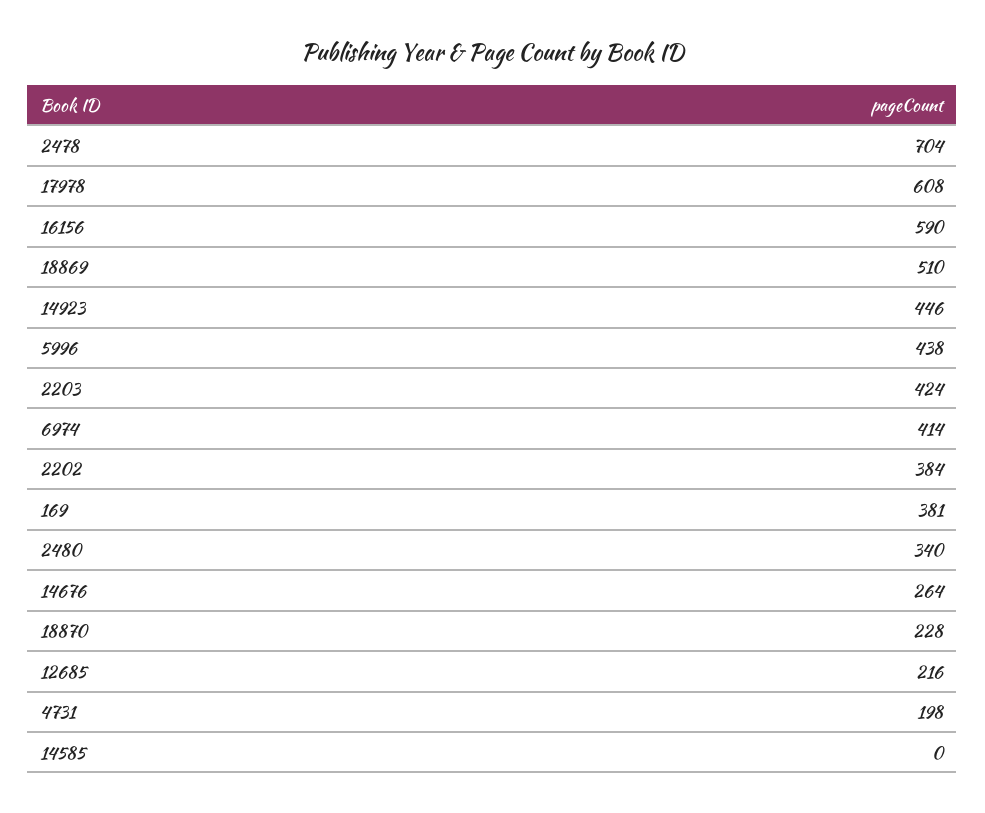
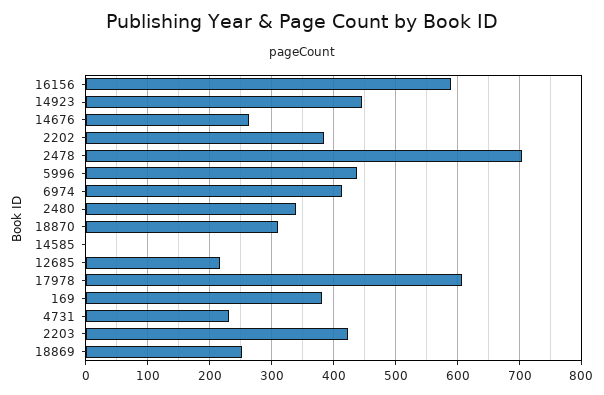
18869: 510 -> 250
18870: 228 -> 310
4731: 198 -> 230

